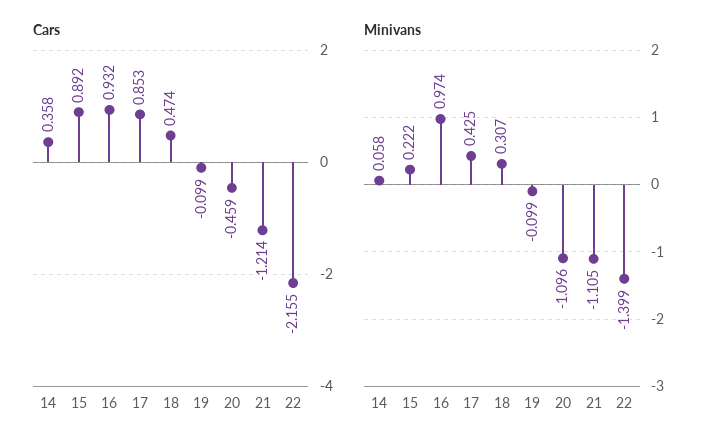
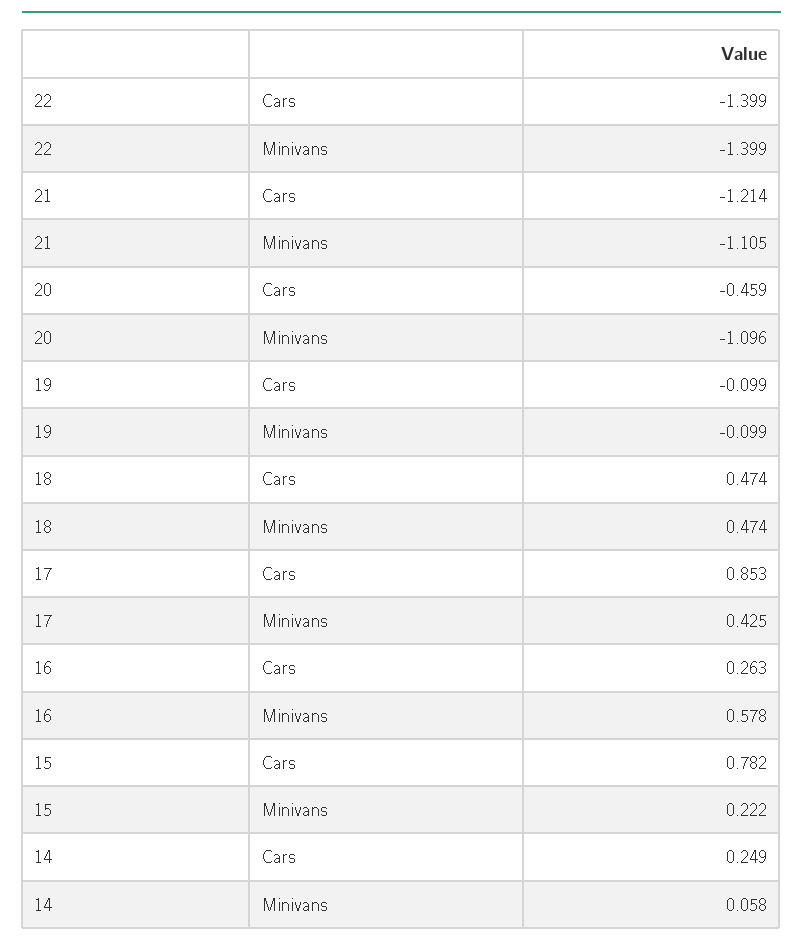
Cars, 14: 0.358 -> 0.249
Cars, 15: 0.892 -> 0.782
Cars, 16: 0.932 -> 0.263
Cars, 22: -2.155 -> -1.399
Minivans, 16: 0.974 -> 0.578
Minivans, 18: 0.307 -> 0.474

